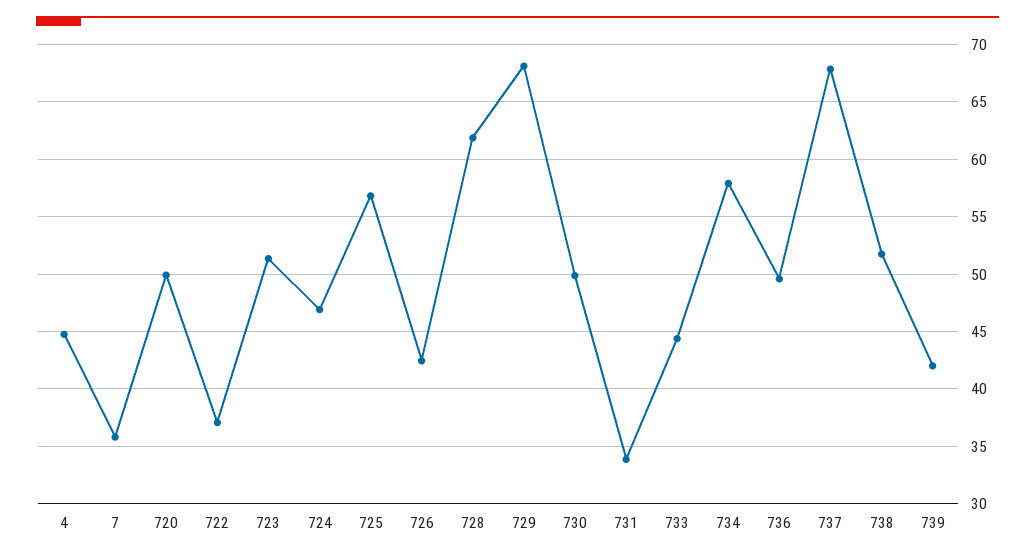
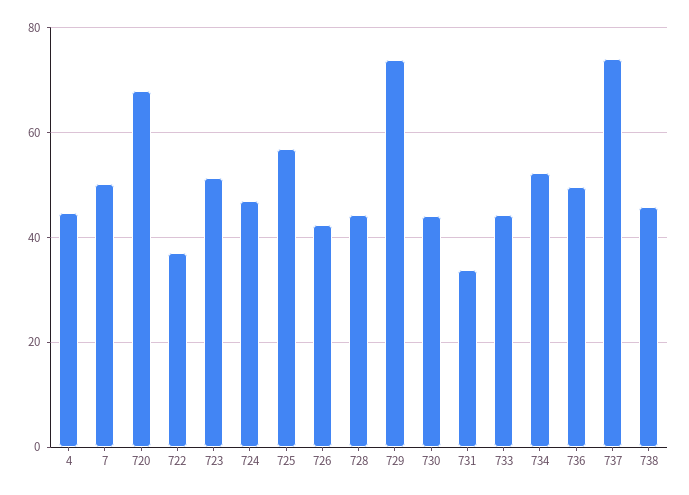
7: 36 -> 50
720: 50 -> 68
728: 62 -> 44
729: 68 -> 74
730: 50 -> 44
734: 58 -> 52
737: 68 -> 74
738: 52 -> 46
739: 42 -> none

